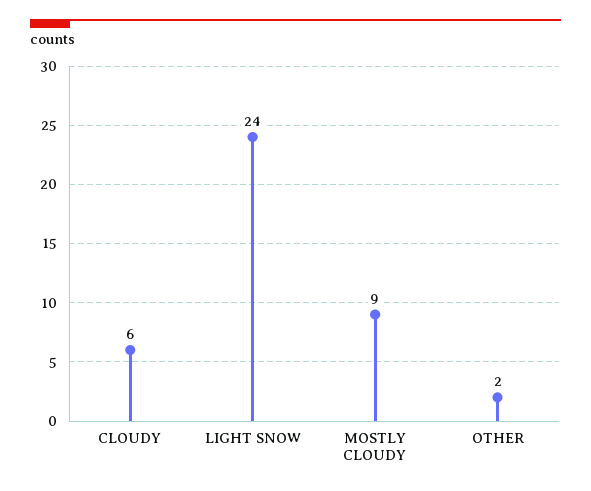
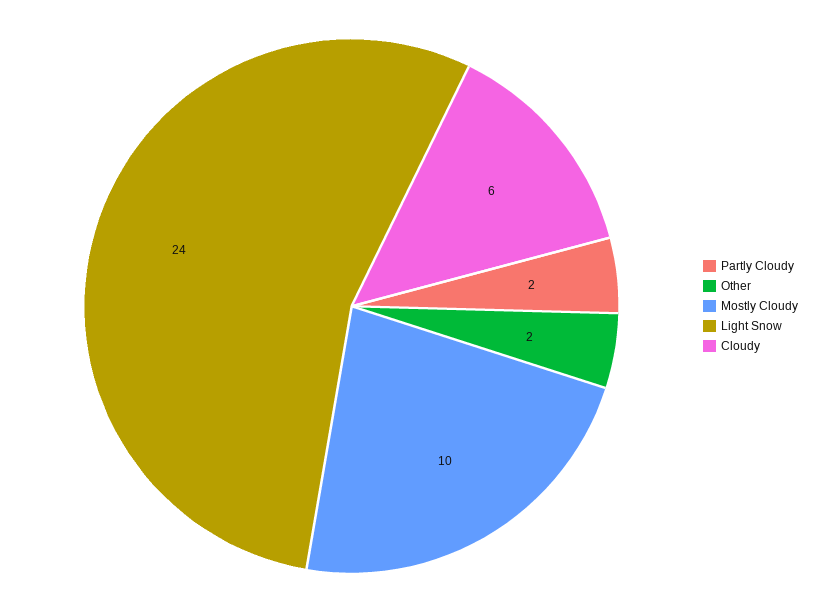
MOSTLY CLOUDY: 9 -> 10
Partly Cloudy: none -> 2

